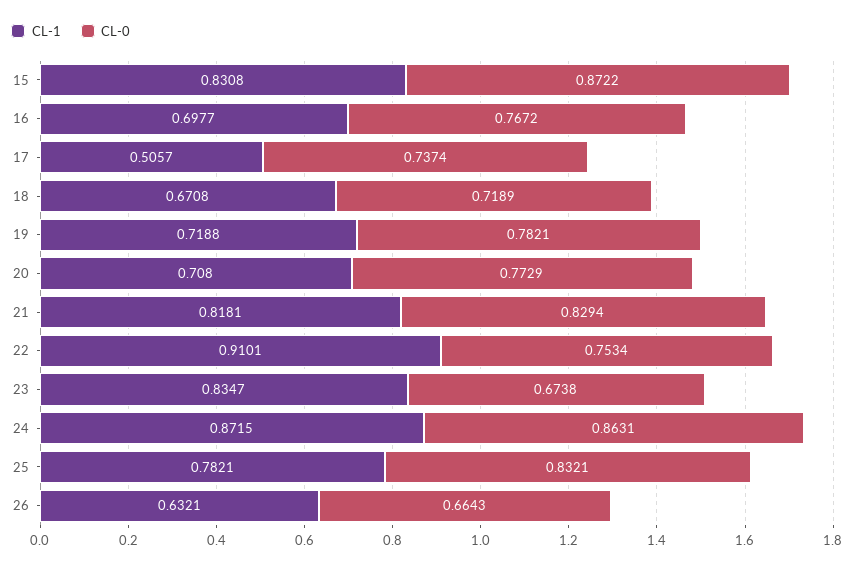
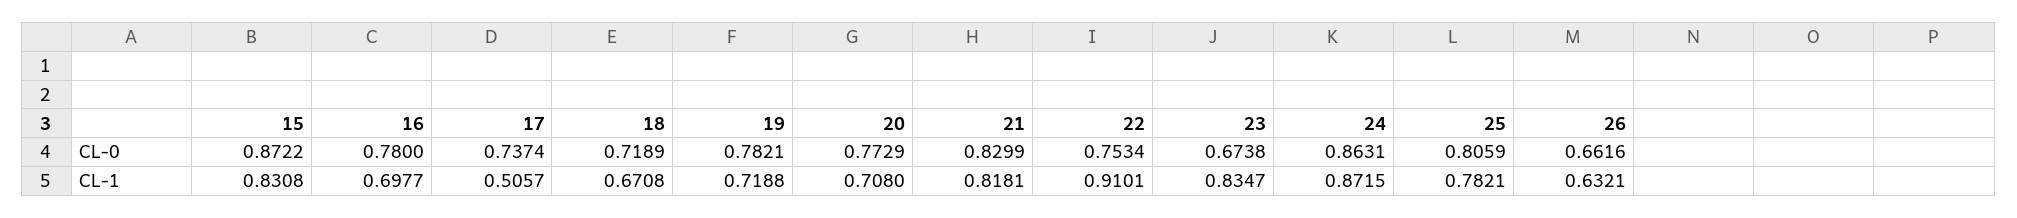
CL-0, 16: 0.7672 -> 0.78
CL-0, 21: 0.8294 -> 0.8299
CL-0, 25: 0.8321 -> 0.8059
CL-0, 26: 0.6643 -> 0.6616

